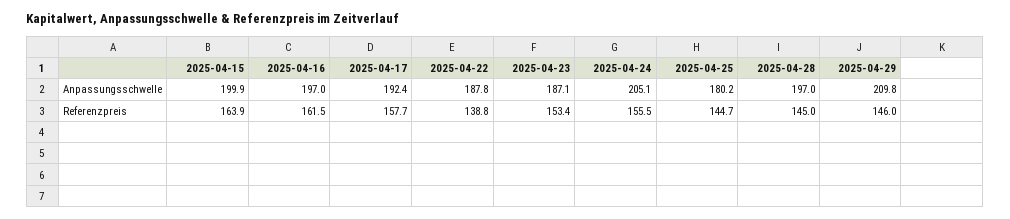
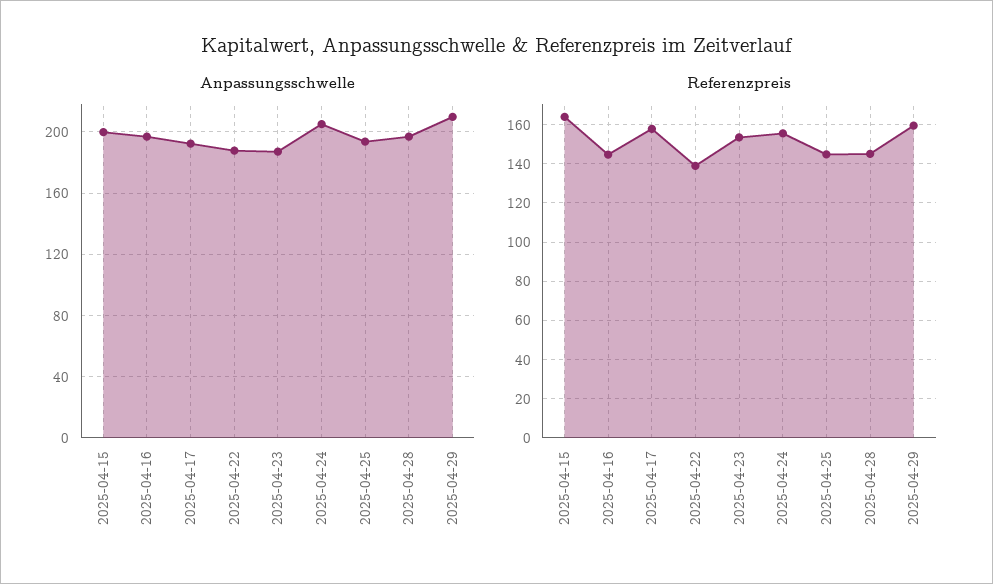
Anpassungsschwelle, 2025-04-25: 180.2 -> 195
Referenzpreis, 2025-04-16: 161.5 -> 145
Referenzpreis, 2025-04-29: 146 -> 160

